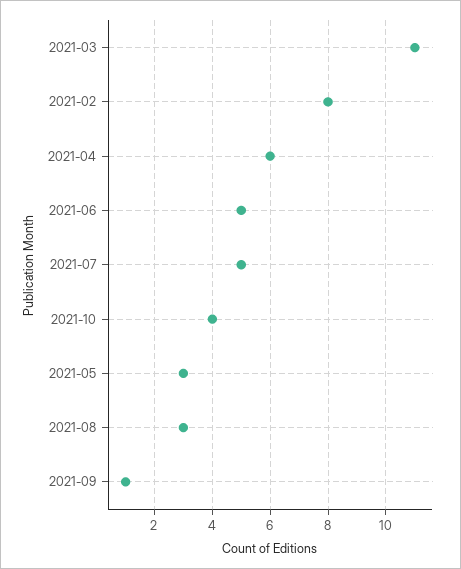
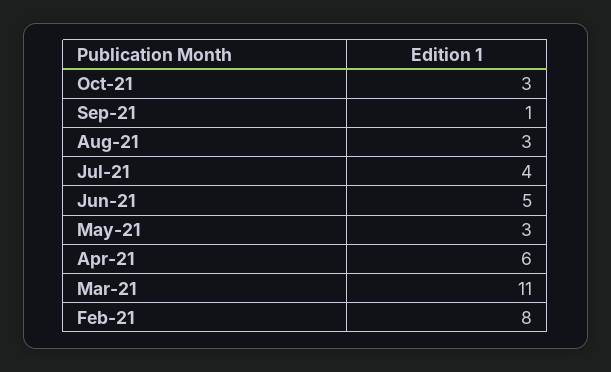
2021-07: 5 -> 4
2021-10: 4 -> 3

